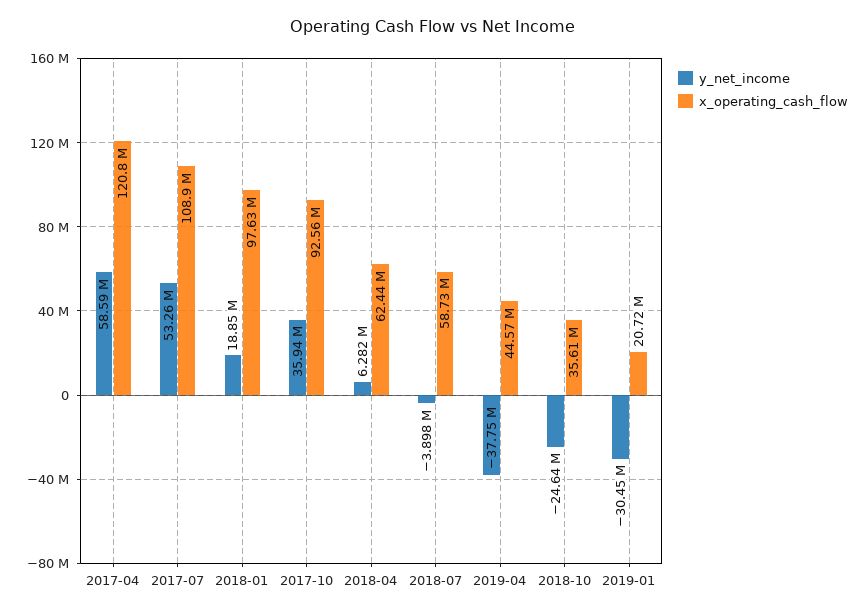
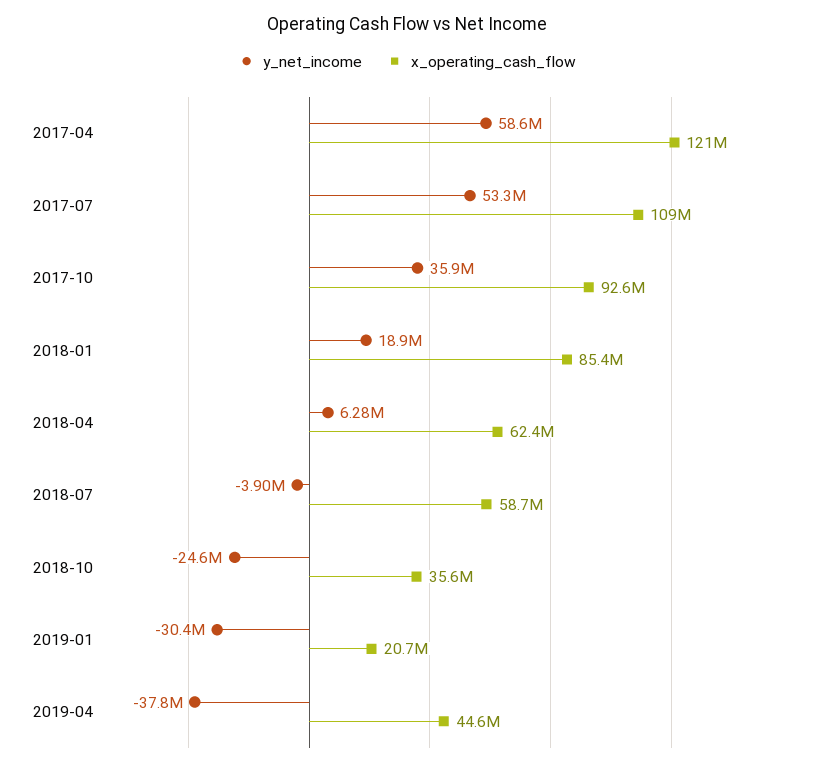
x_operating_cash_flow, 2018-01: 97630000 -> 85400000

